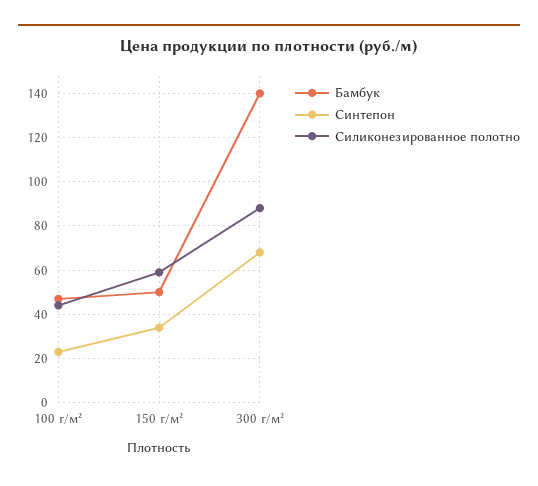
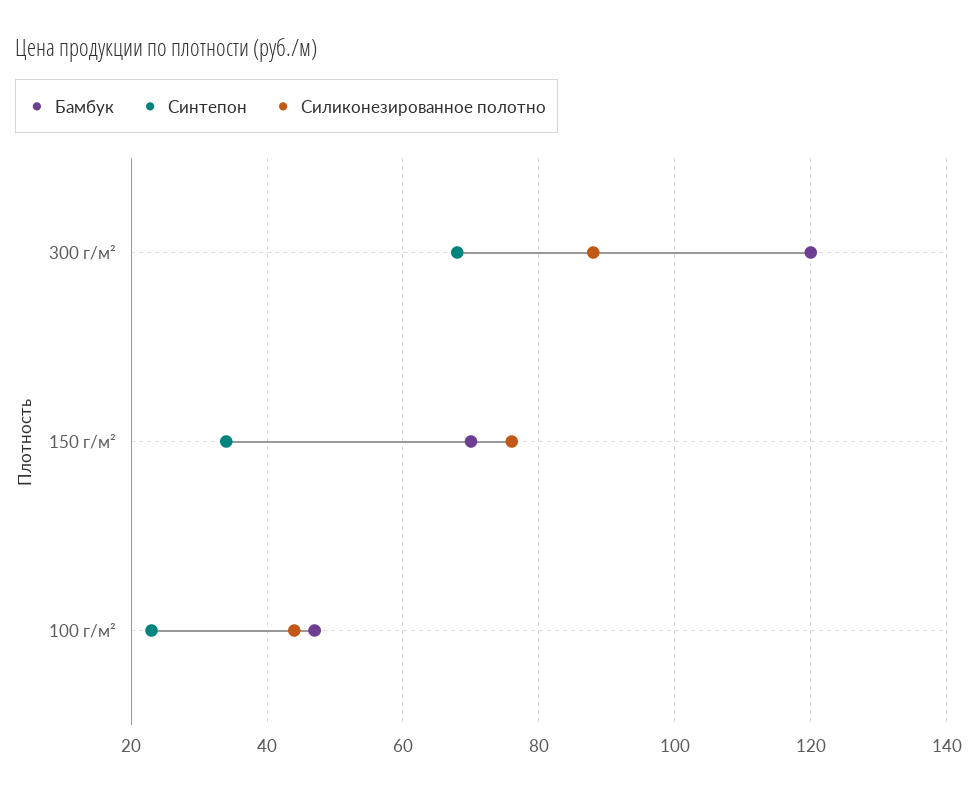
Бамбук, 150 г/м²: 50 -> 70
Силиконезированное полотно, 150 г/м²: 60 -> 75
Бамбук, 300 г/м²: 140 -> 120

